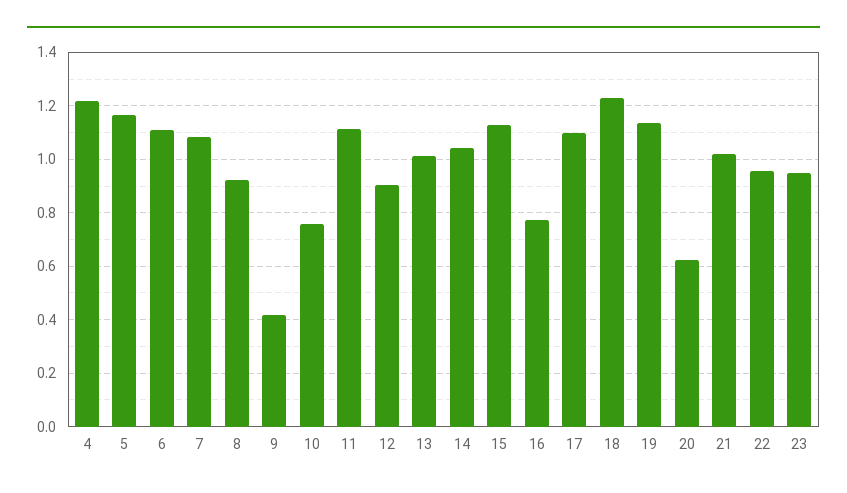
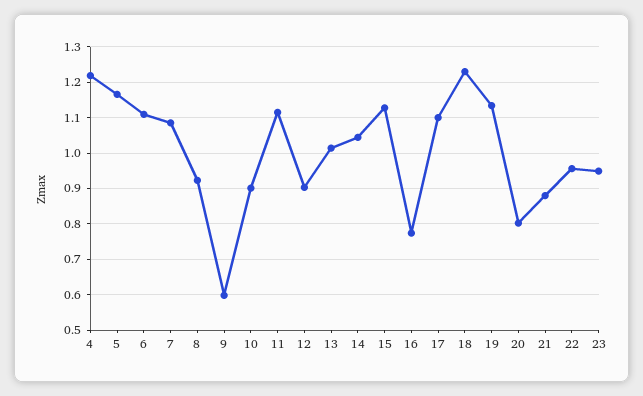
9: 0.425 -> 0.6
10: 0.75 -> 0.9
20: 0.625 -> 0.8
21: 1.025 -> 0.88

